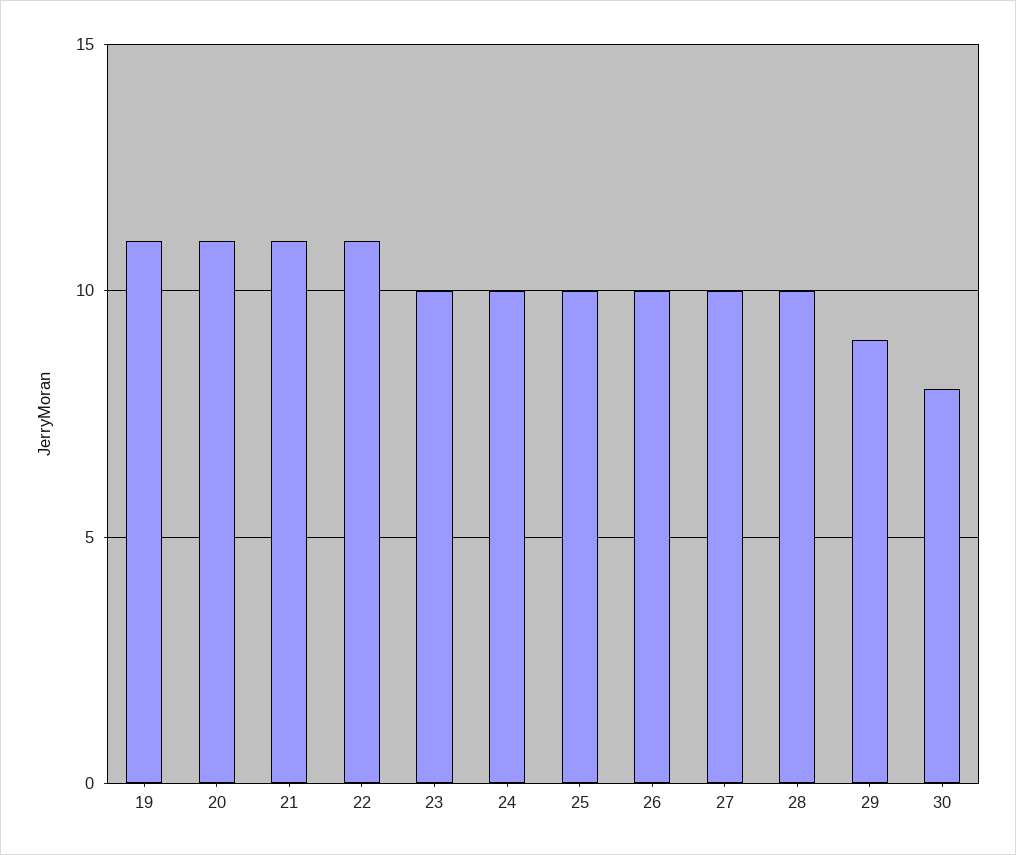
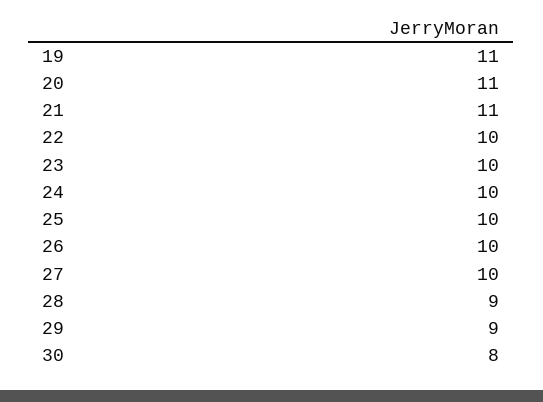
22: 11 -> 10
28: 10 -> 9

